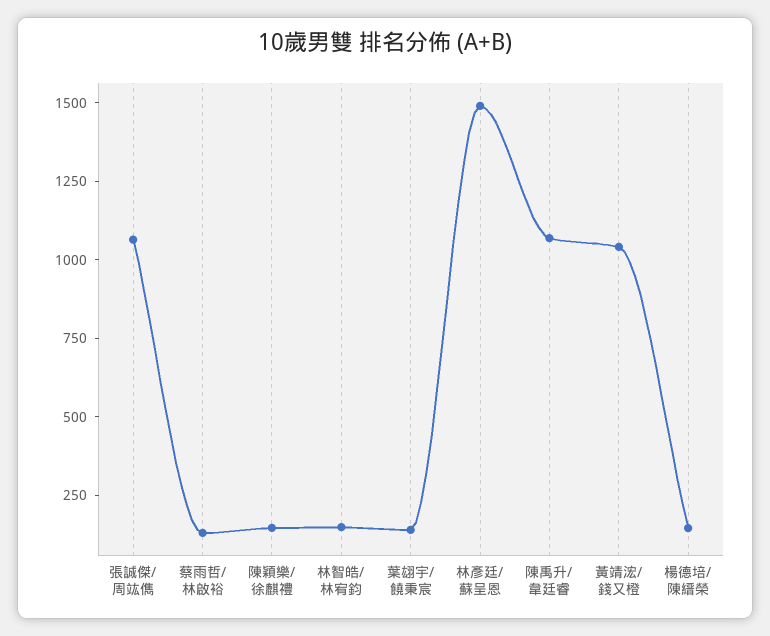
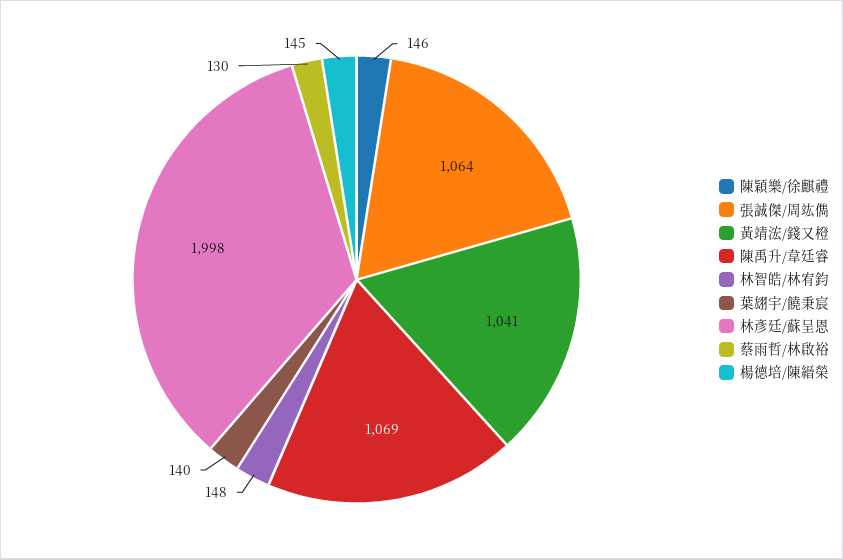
林彥廷/蘇呈恩: 1500 -> 1998

